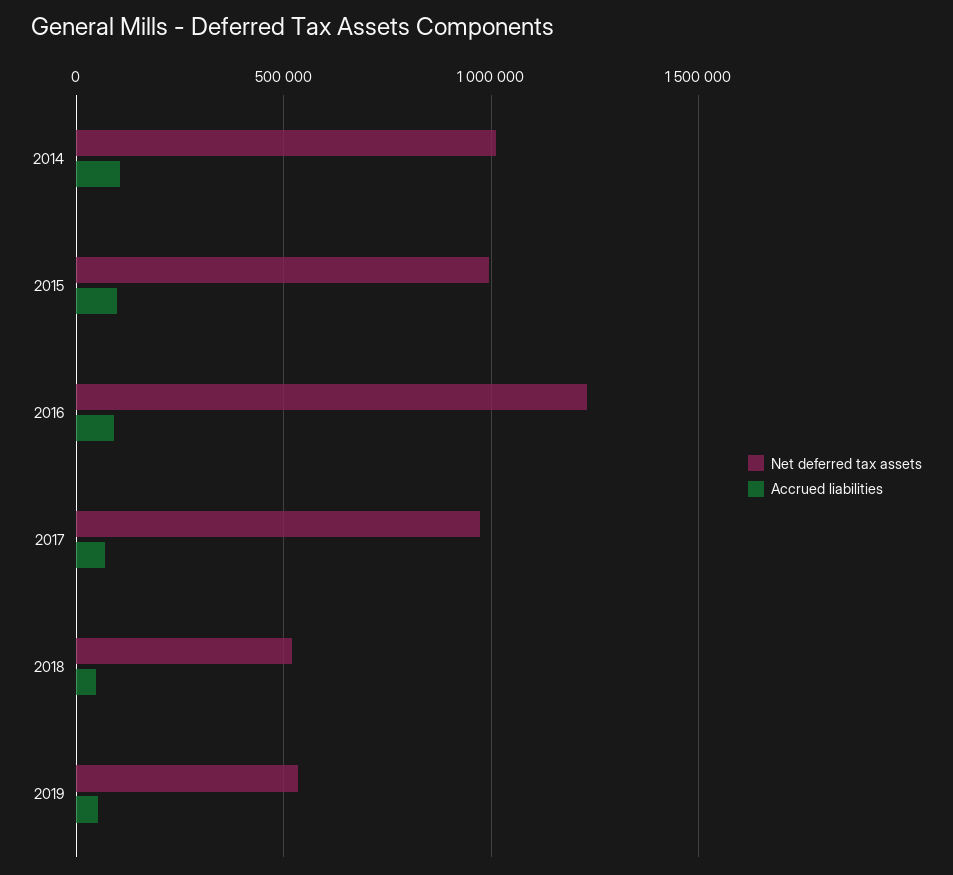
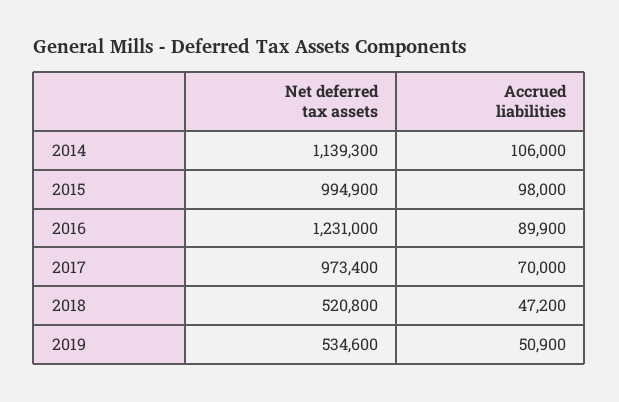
Net deferred tax assets, 2014: 1000000 -> 1139300

